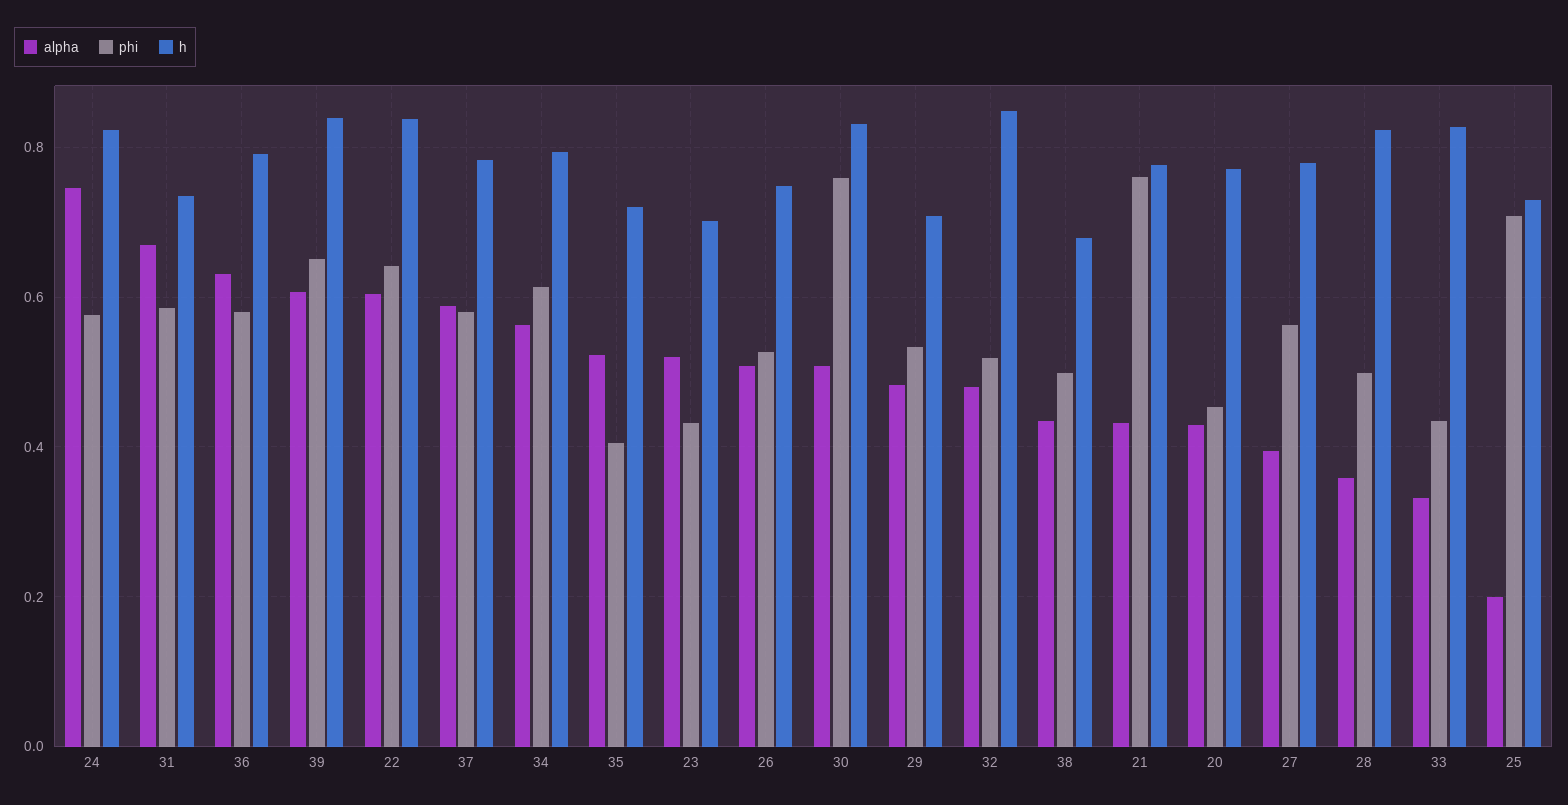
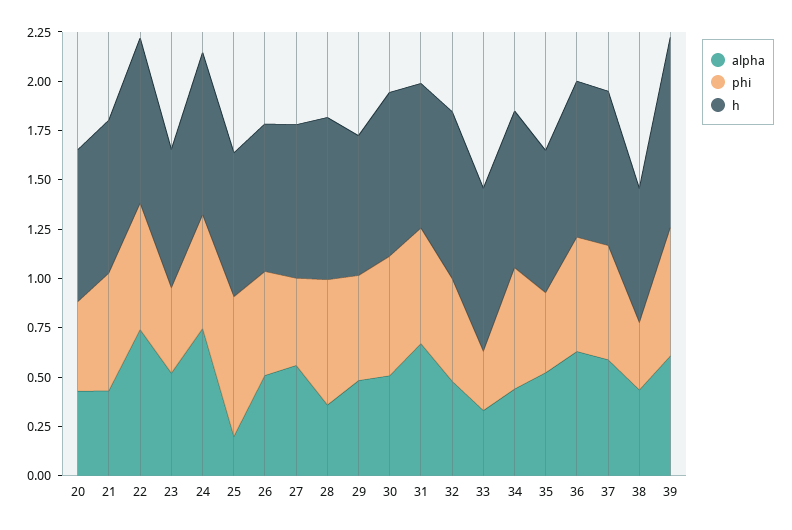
h, 39: 0.84 -> 0.95
alpha, 22: 0.6 -> 0.75
alpha, 34: 0.56 -> 0.45
phi, 30: 0.76 -> 0.6
phi, 38: 0.5 -> 0.35
phi, 21: 0.76 -> 0.6
alpha, 27: 0.4 -> 0.55
phi, 27: 0.56 -> 0.45
phi, 28: 0.5 -> 0.65
phi, 33: 0.44 -> 0.3

